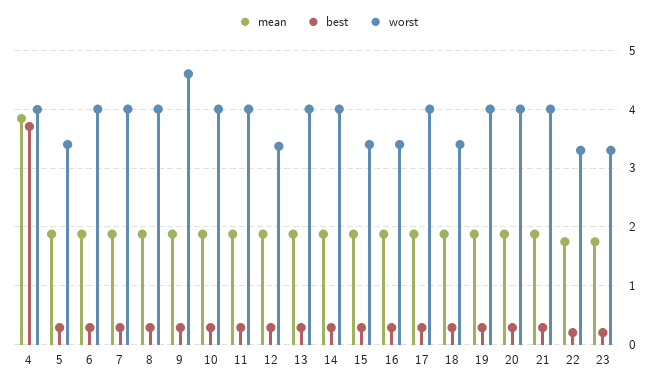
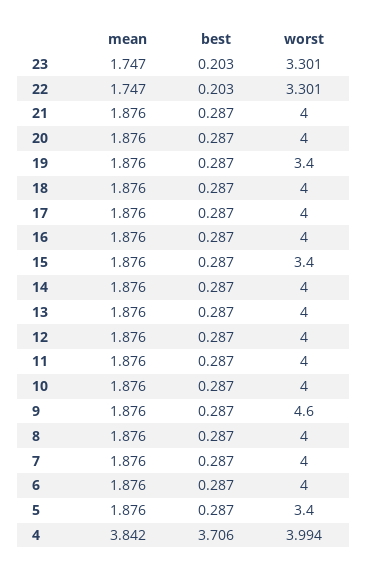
worst, 12: 3.4 -> 4
worst, 16: 3.4 -> 4
worst, 18: 3.4 -> 4
worst, 19: 4 -> 3.4

